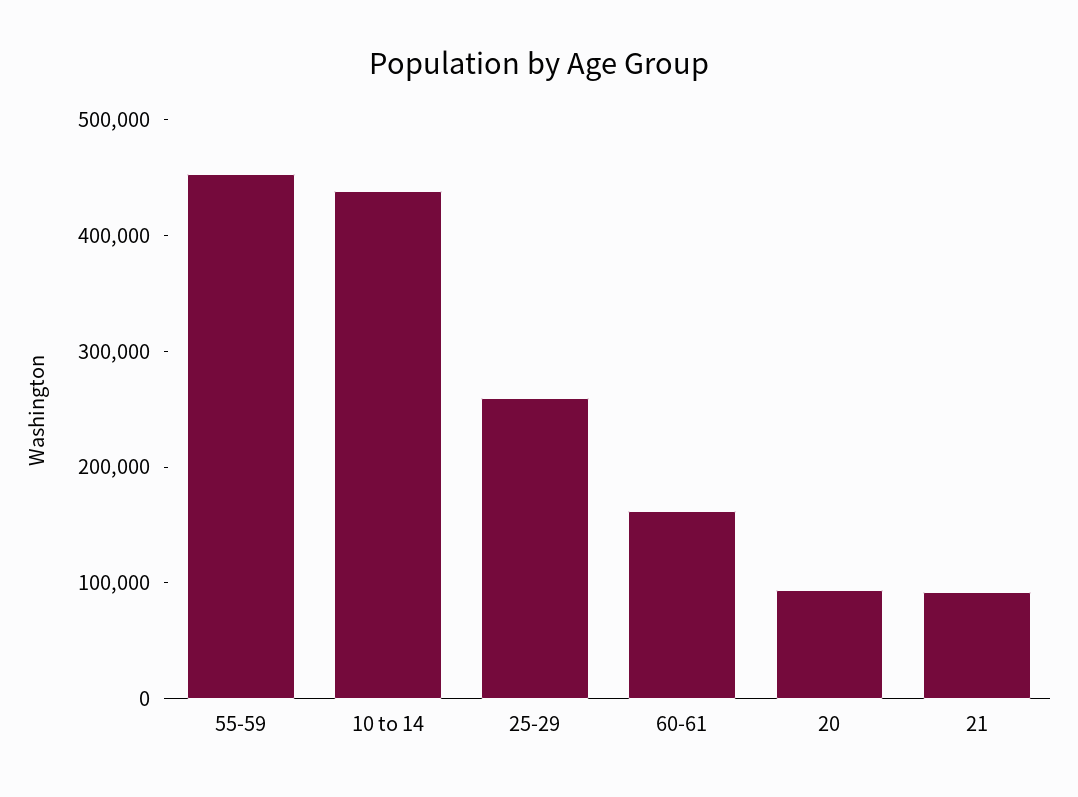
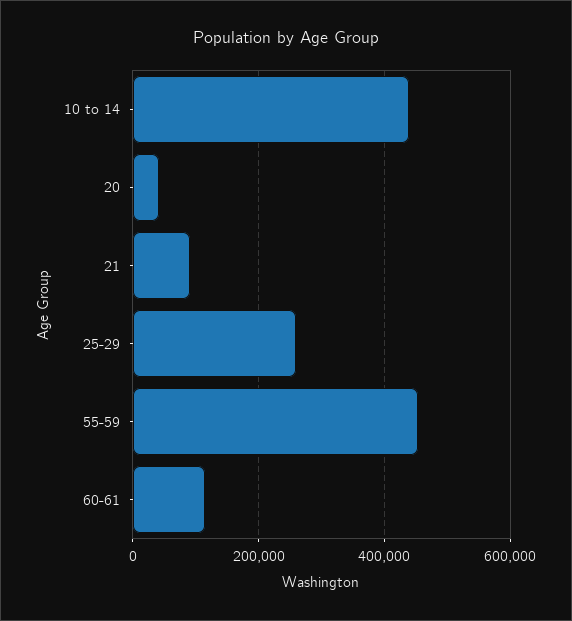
60-61: 160000 -> 120000
20: 100000 -> 40000

